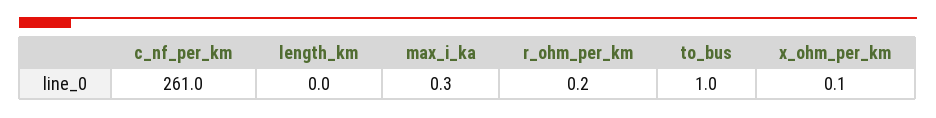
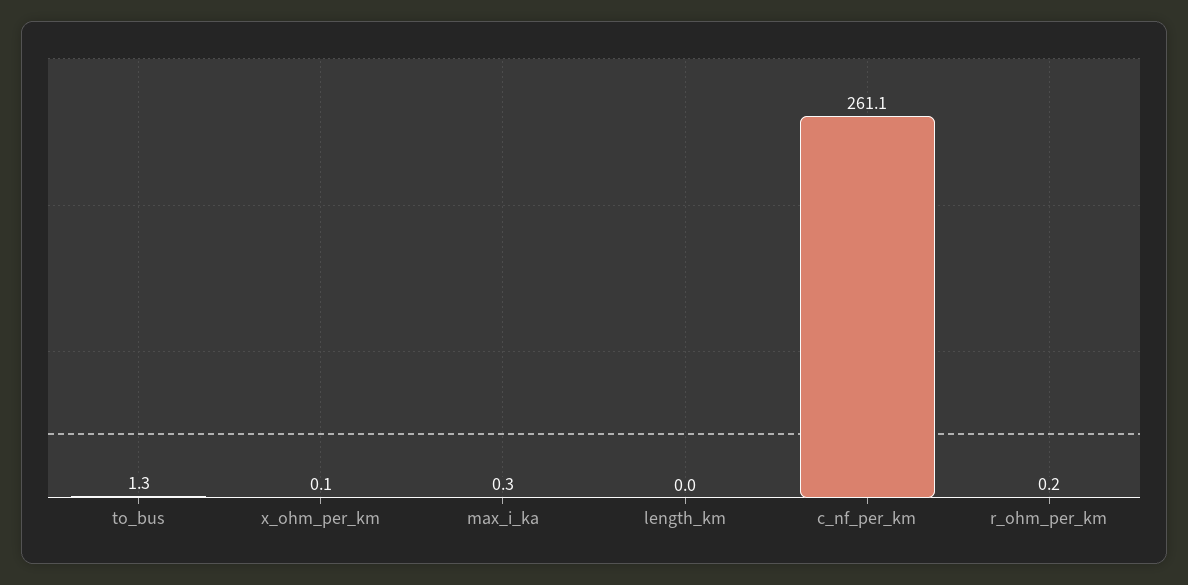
c_nf_per_km: 261 -> 261.1
to_bus: 1 -> 1.3

